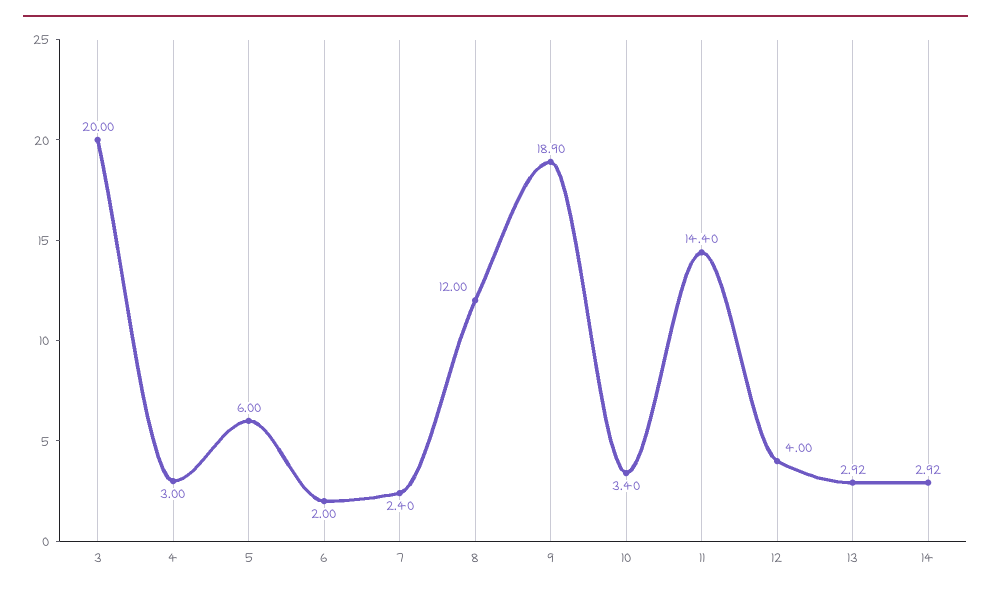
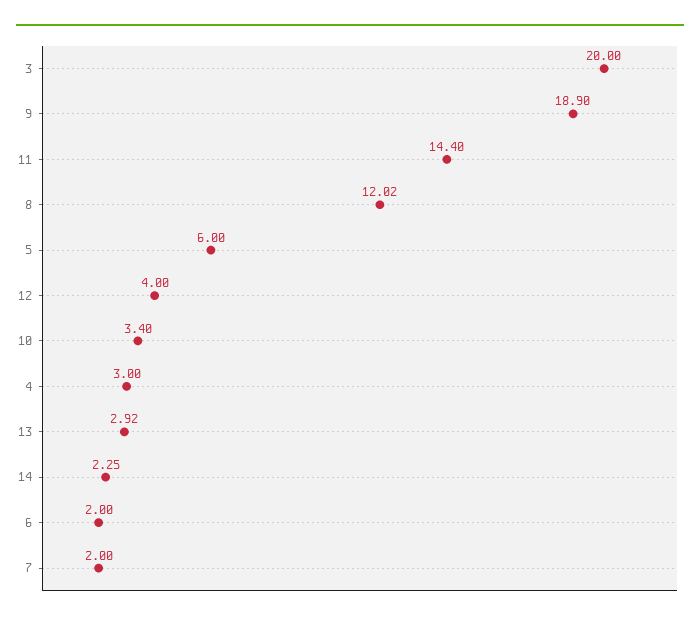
7: 2.4 -> 2
8: 12 -> 12.02
14: 2.92 -> 2.25

